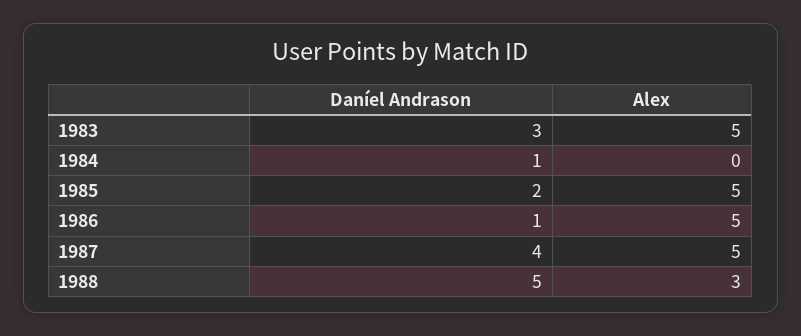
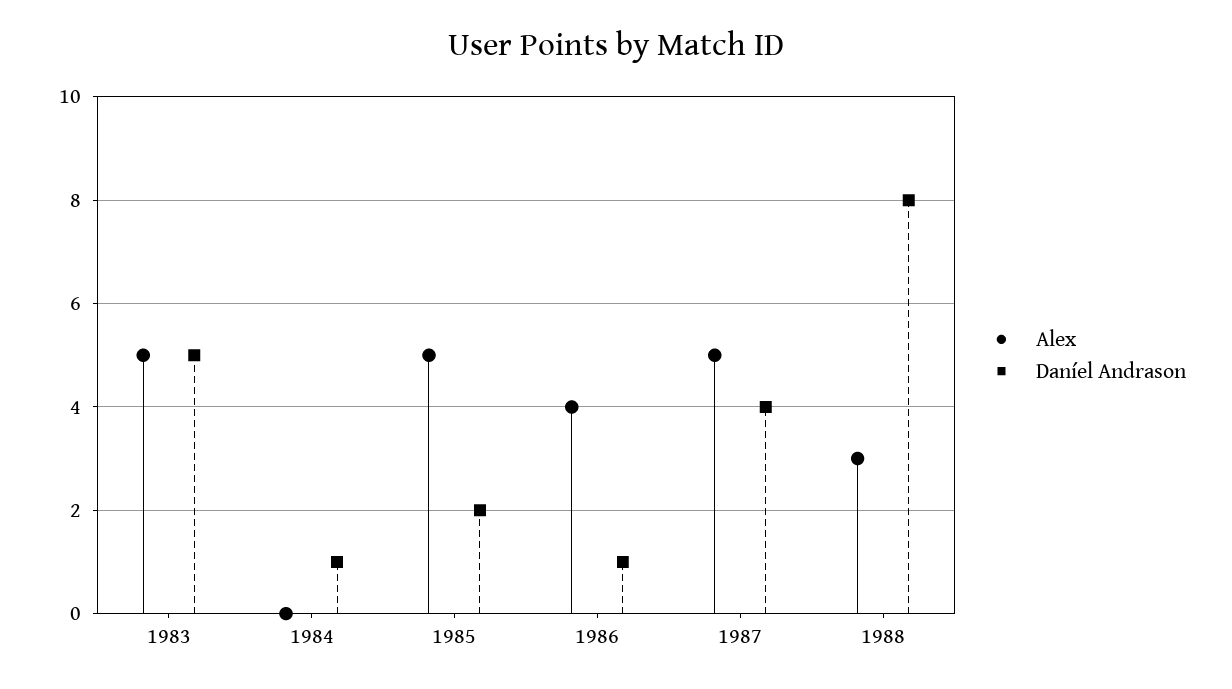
Daníel Andrason, 1983: 3 -> 5
Alex, 1986: 5 -> 4
Daníel Andrason, 1988: 5 -> 8

